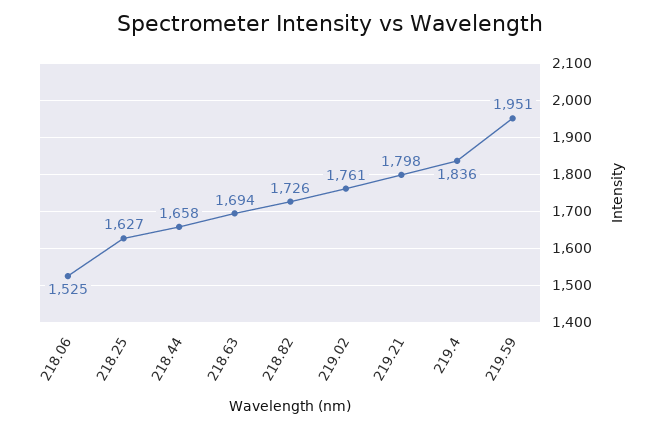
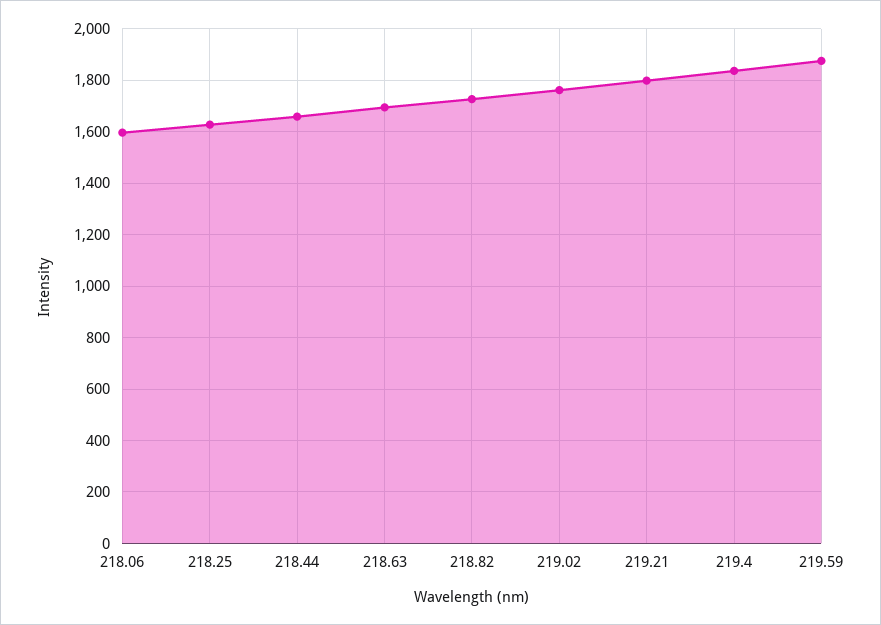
218.06: 1525 -> 1600
219.59: 1951 -> 1875

